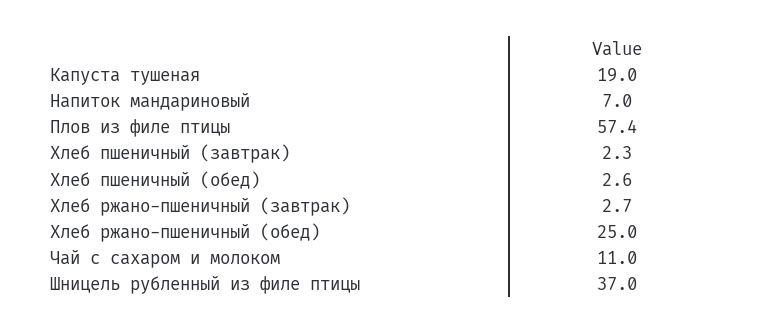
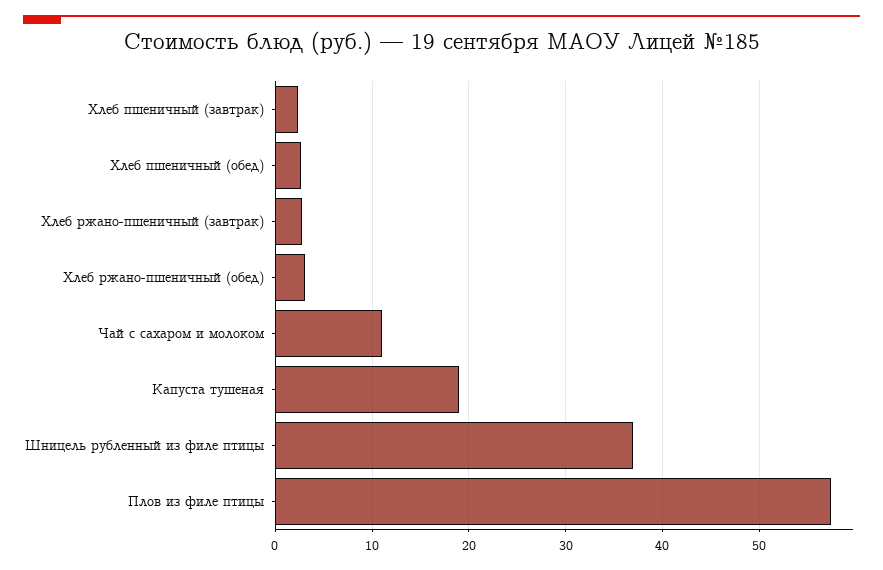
Напиток мандариновый: 7 -> none
Хлеб ржано-пшеничный (обед): 25 -> 3

